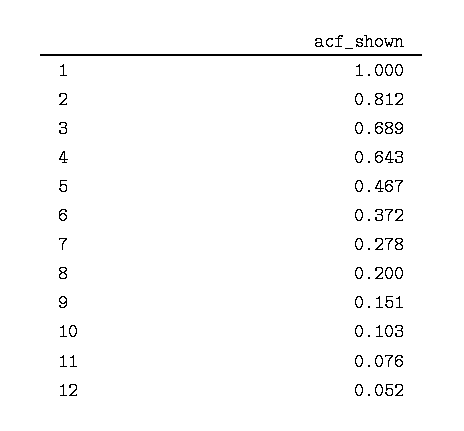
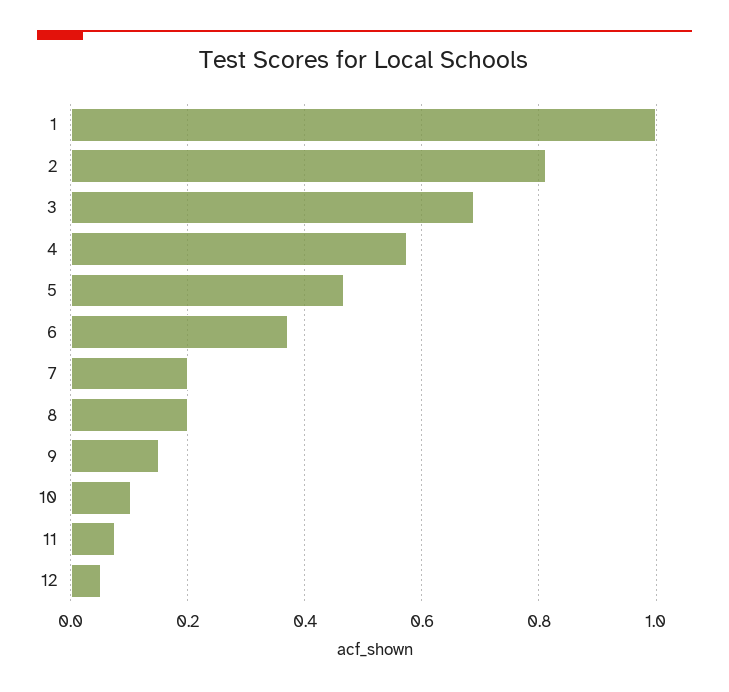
4: 0.643 -> 0.58
7: 0.278 -> 0.2

